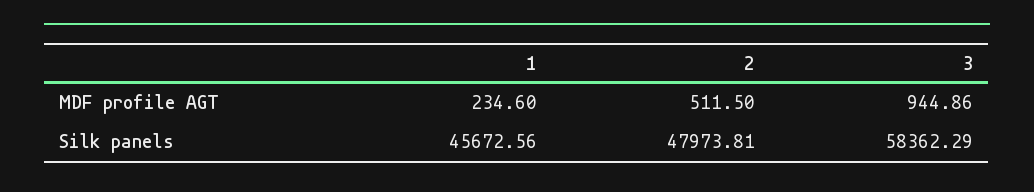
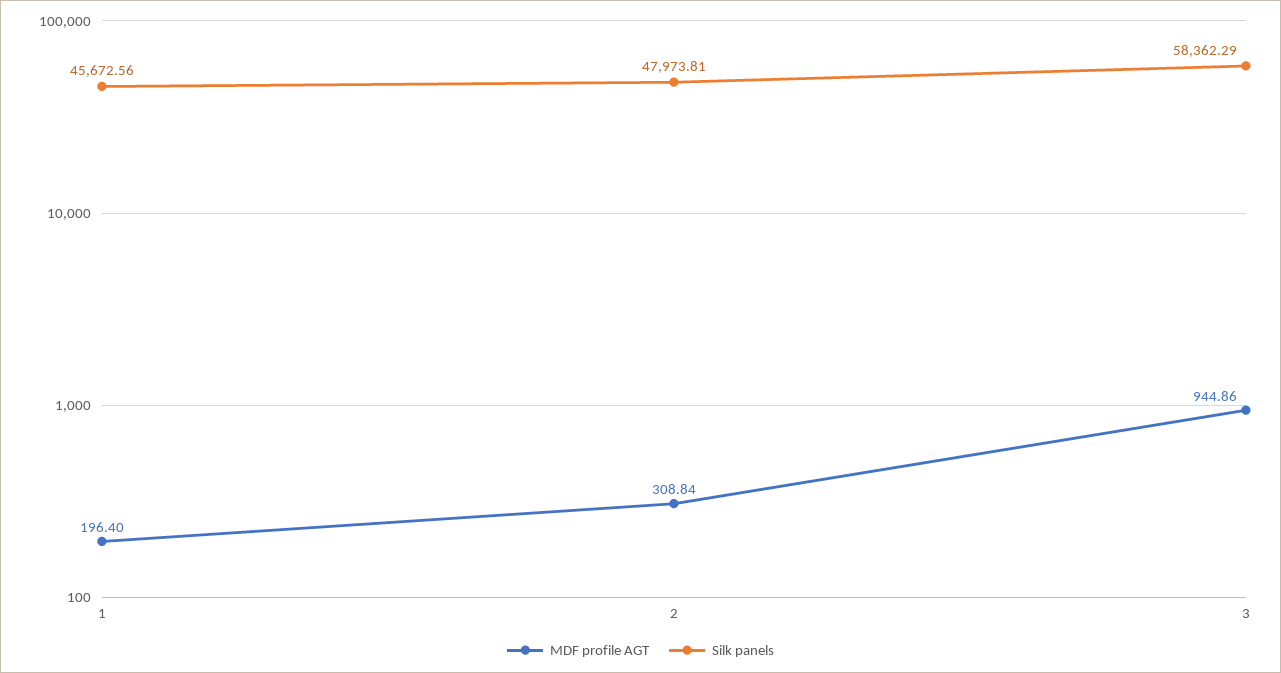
MDF profile AGT, 1: 234.6 -> 196.4
MDF profile AGT, 2: 511.5 -> 308.84

